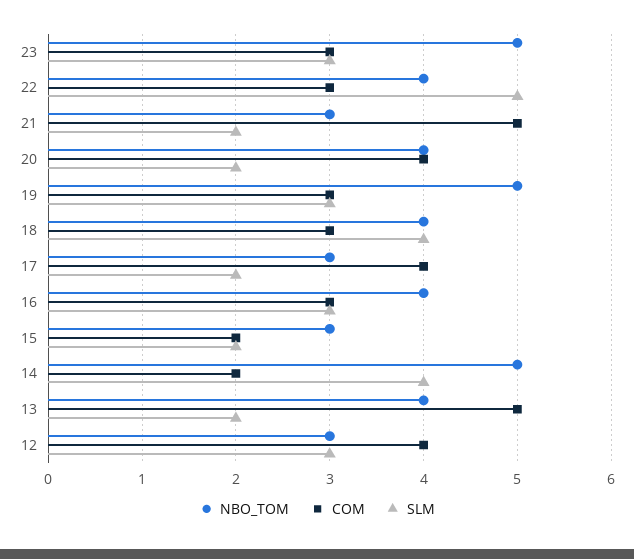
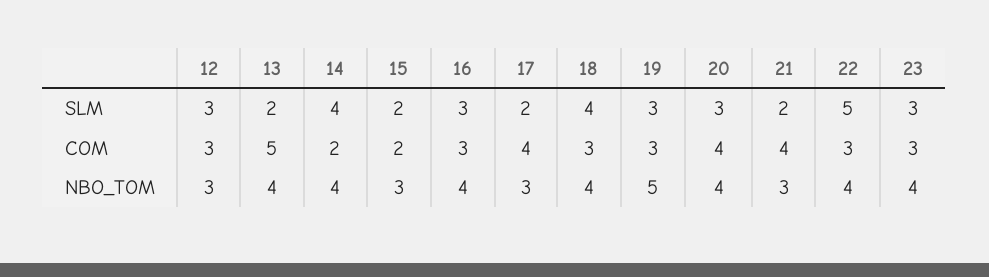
NBO_TOM, 23: 5 -> 4
COM, 21: 5 -> 4
SLM, 20: 2 -> 3
NBO_TOM, 14: 5 -> 4
COM, 12: 4 -> 3

